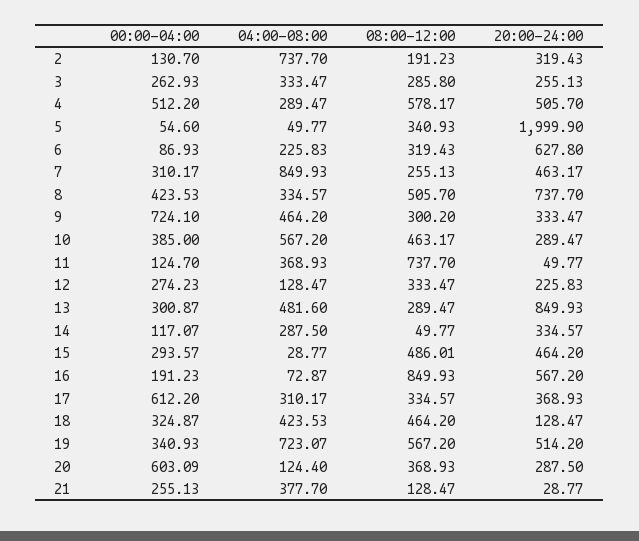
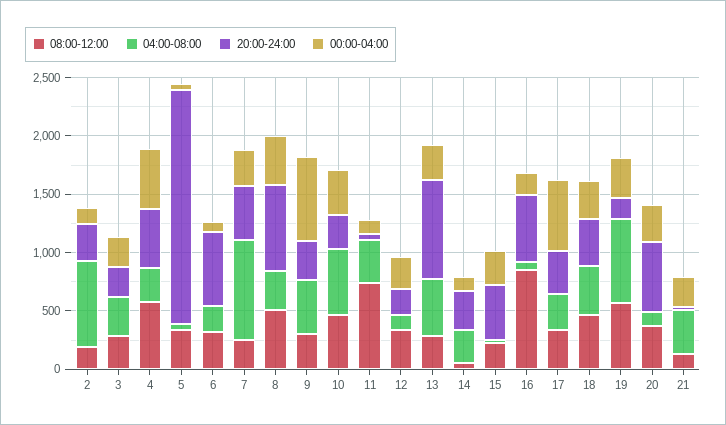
08:00-12:00, 15: 486.01 -> 200
20:00-24:00, 18: 128.47 -> 400
20:00-24:00, 19: 514.2 -> 200
00:00-04:00, 20: 603.09 -> 300
20:00-24:00, 20: 287.5 -> 600

